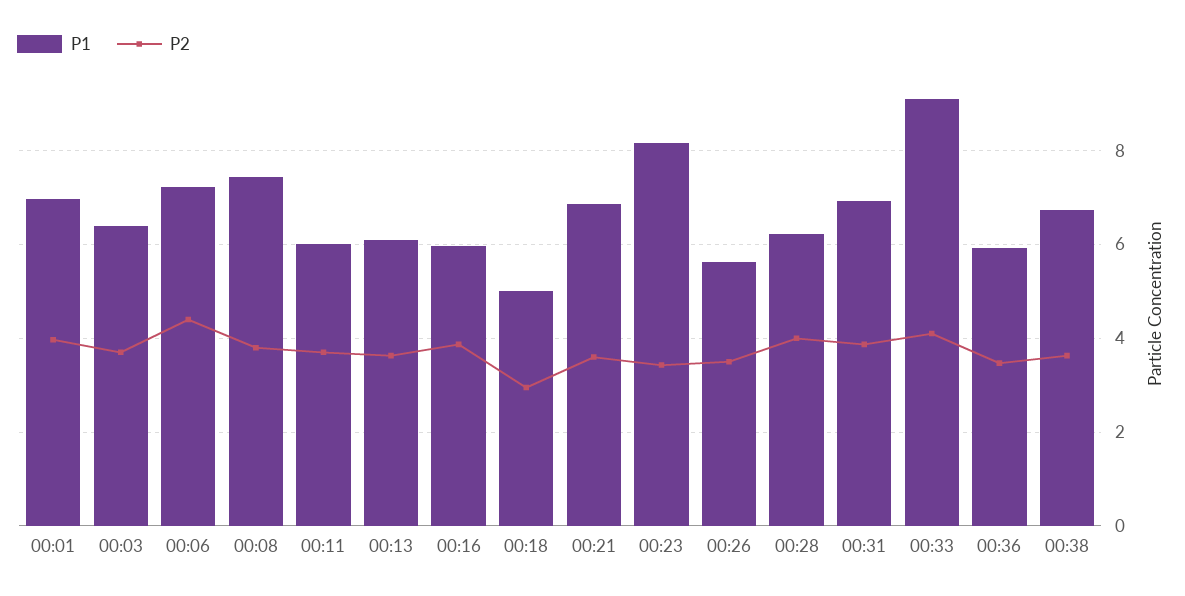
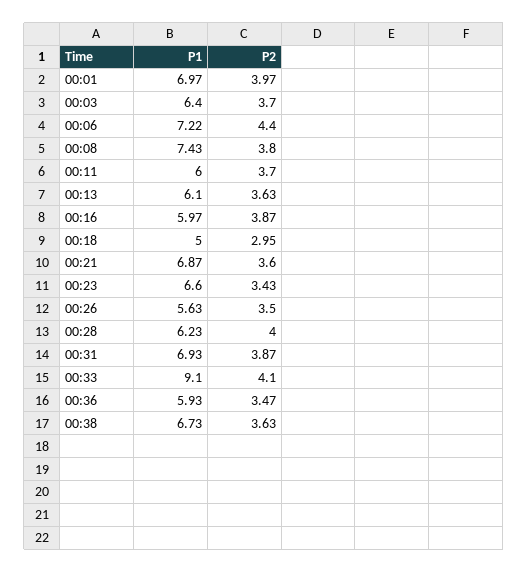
P1, 00:23: 8.2 -> 6.6

